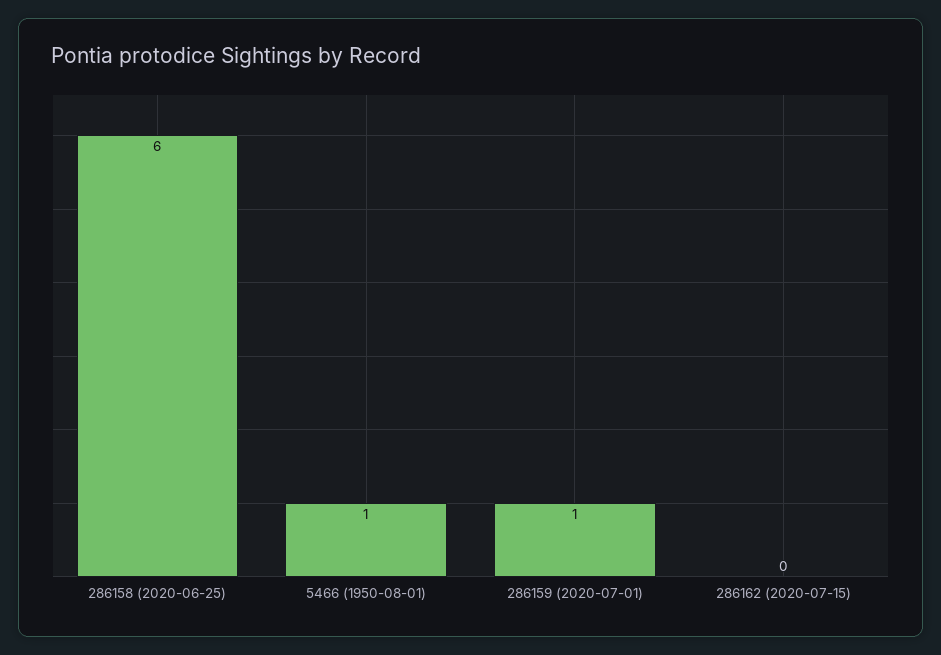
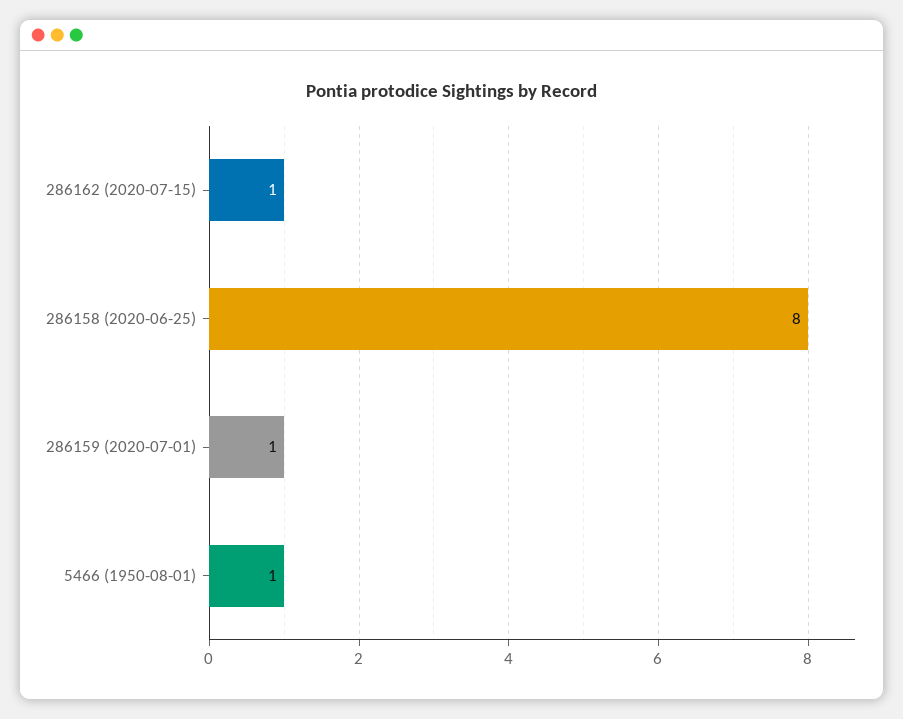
286158 (2020-06-25): 6 -> 8
286162 (2020-07-15): 0 -> 1

